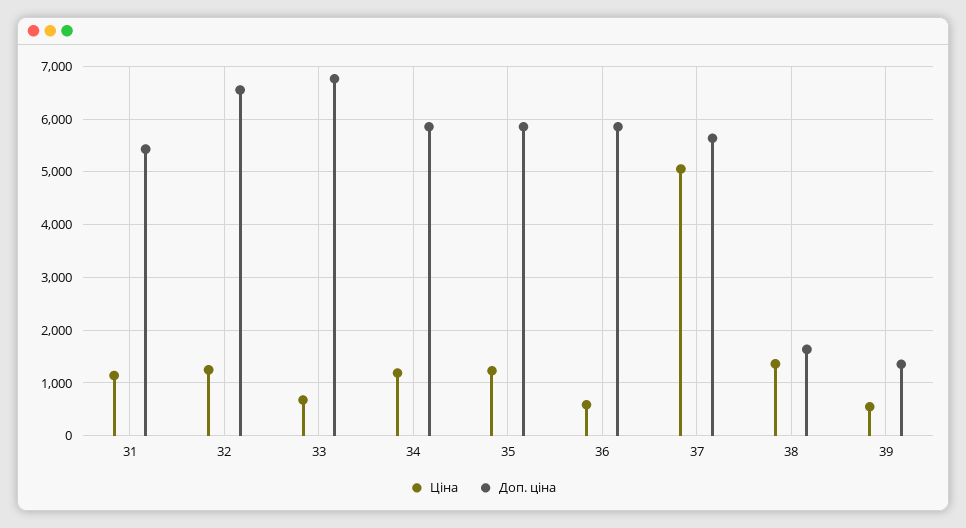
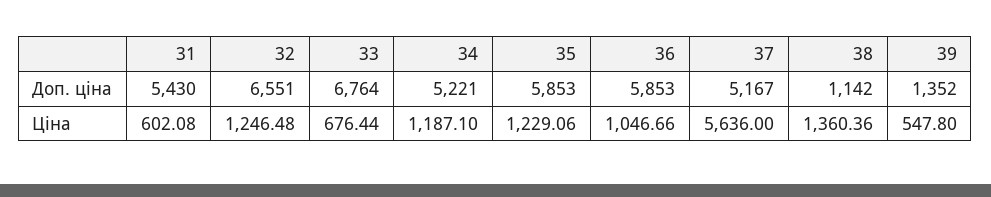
Ціна, 31: 1200 -> 602.08
Доп. ціна, 34: 5800 -> 5221
Ціна, 36: 600 -> 1046.66
Ціна, 37: 5000 -> 5636
Доп. ціна, 37: 5600 -> 5167
Доп. ціна, 38: 1600 -> 1142

